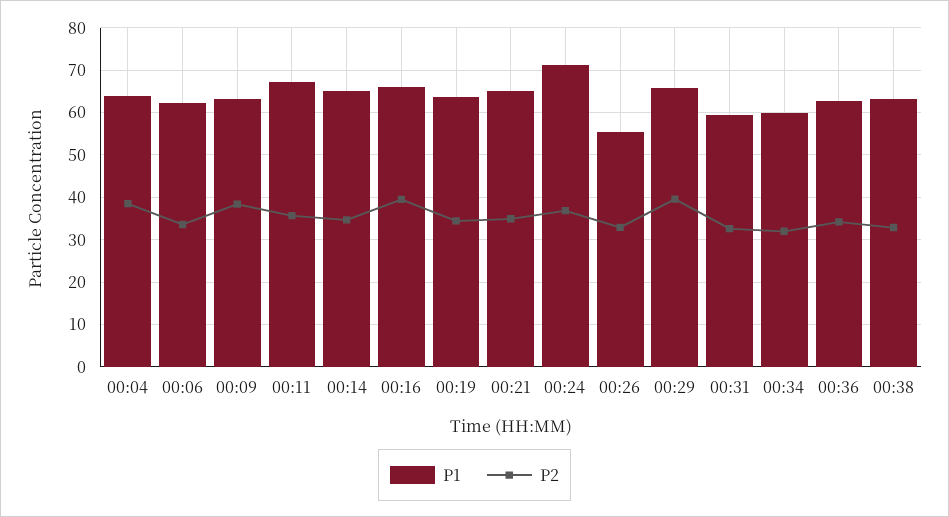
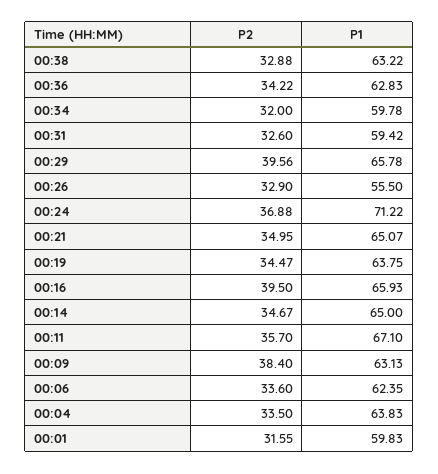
P2, 00:04: 38 -> 33.5
P2, 00:01: none -> 31.55
P1, 00:01: none -> 59.83

